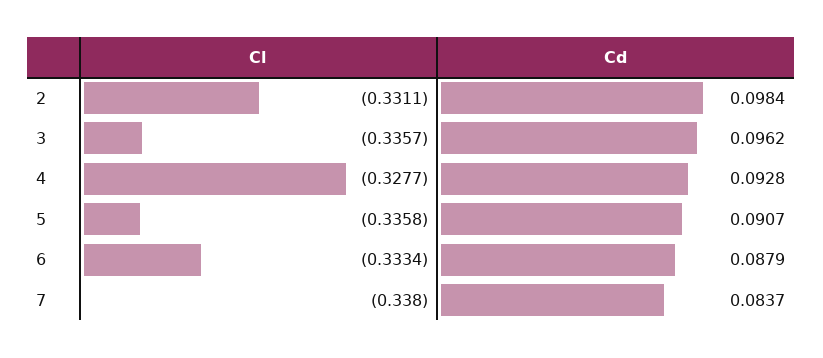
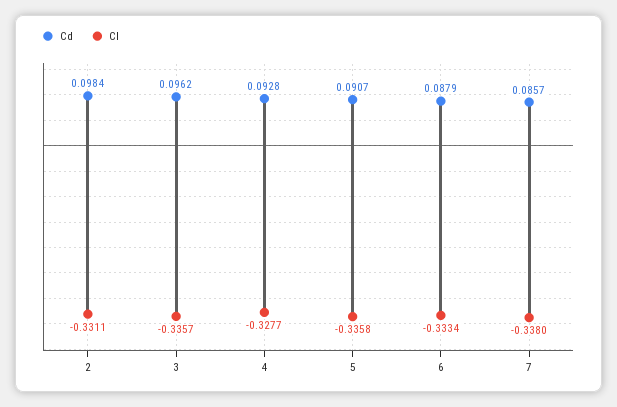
Cd, 7: 0.0837 -> 0.0857

